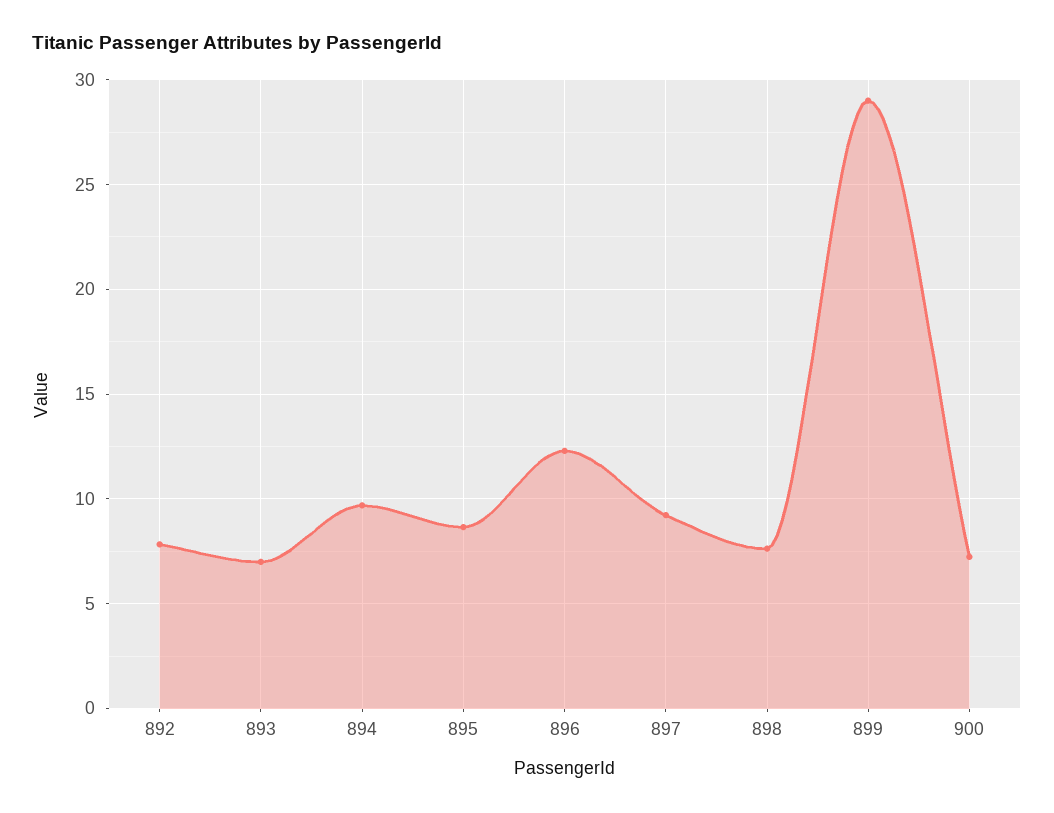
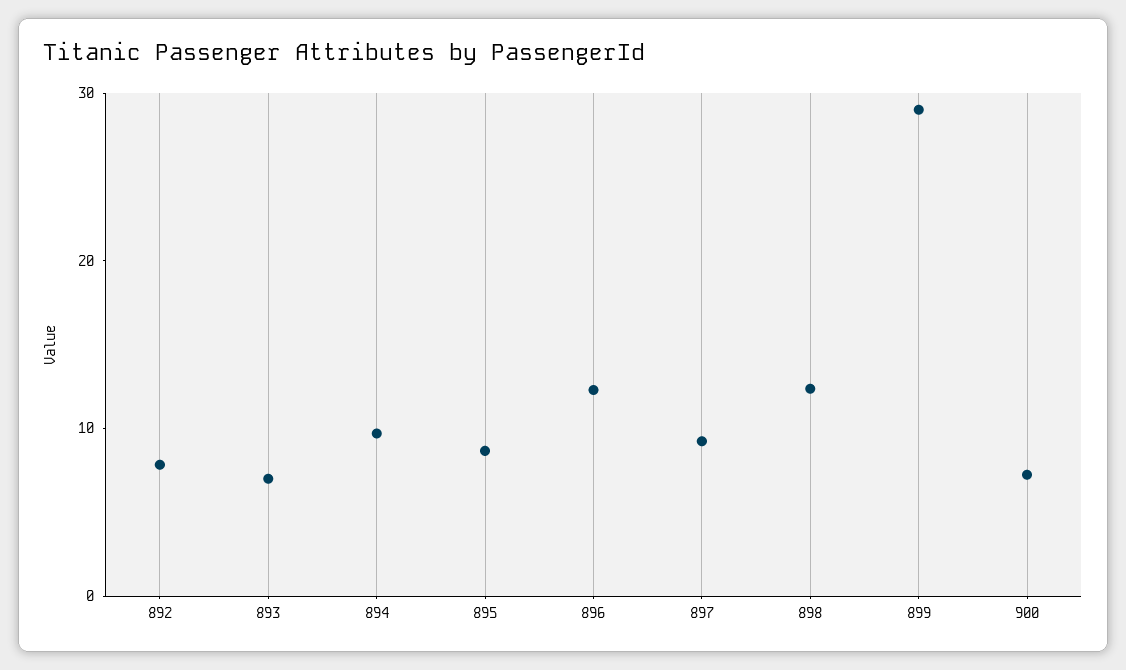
898: 7.5 -> 12

